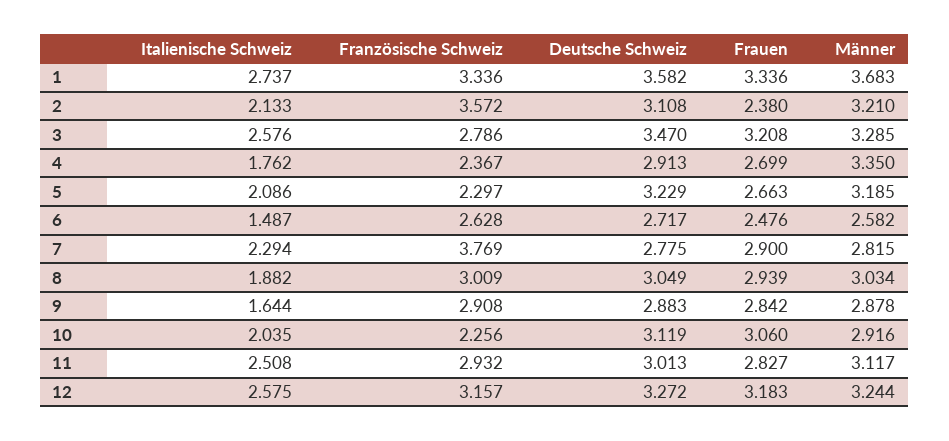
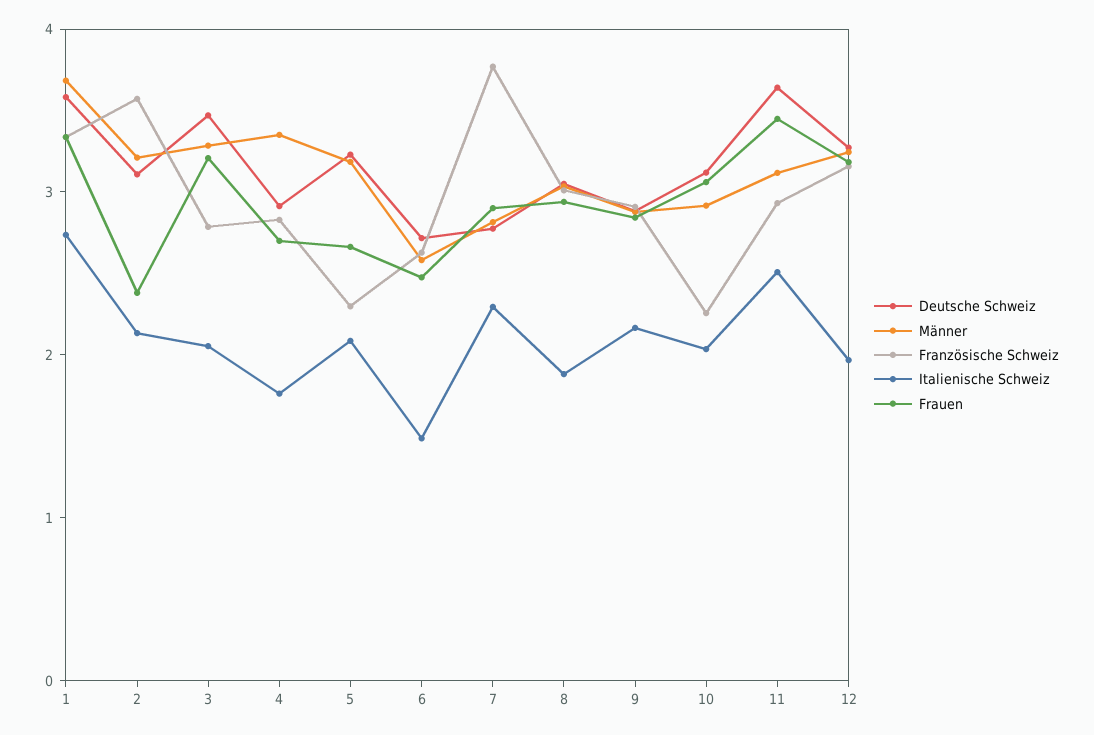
Italienische Schweiz, 3: 2.576 -> 2
Französische Schweiz, 4: 2.367 -> 2.8
Italienische Schweiz, 9: 1.644 -> 2.2
Deutsche Schweiz, 11: 3.013 -> 3.6
Frauen, 11: 2.827 -> 3.4
Italienische Schweiz, 12: 2.575 -> 2

